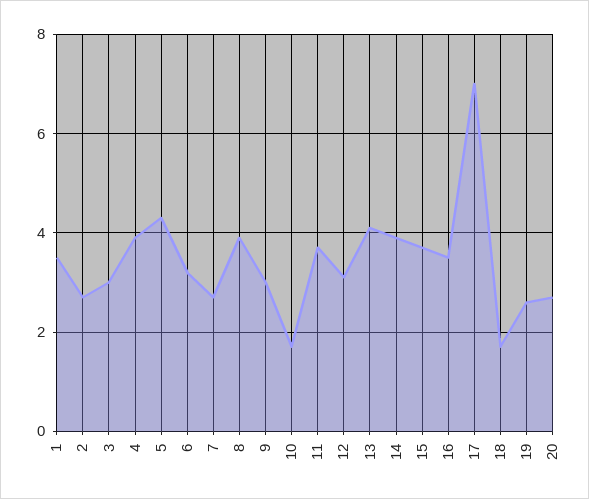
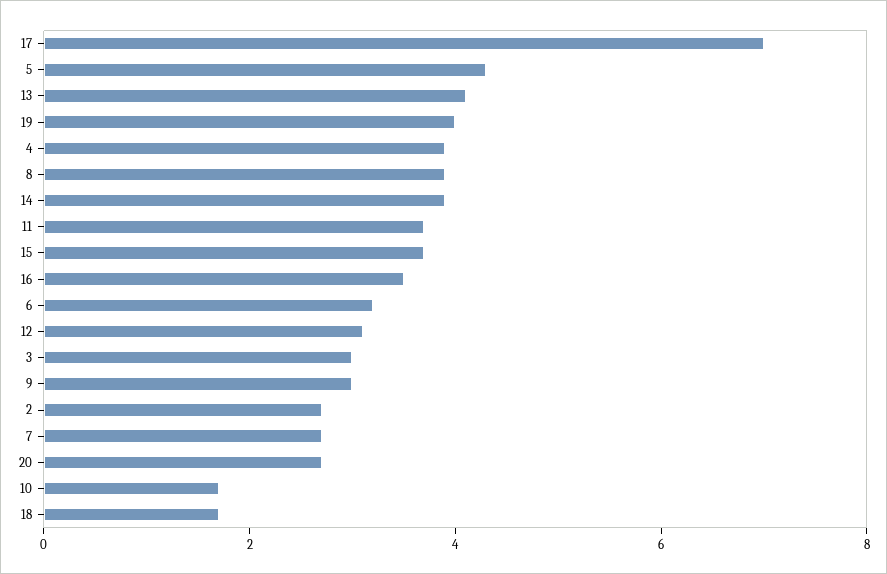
1: 3.5 -> none
19: 2.5 -> 4

